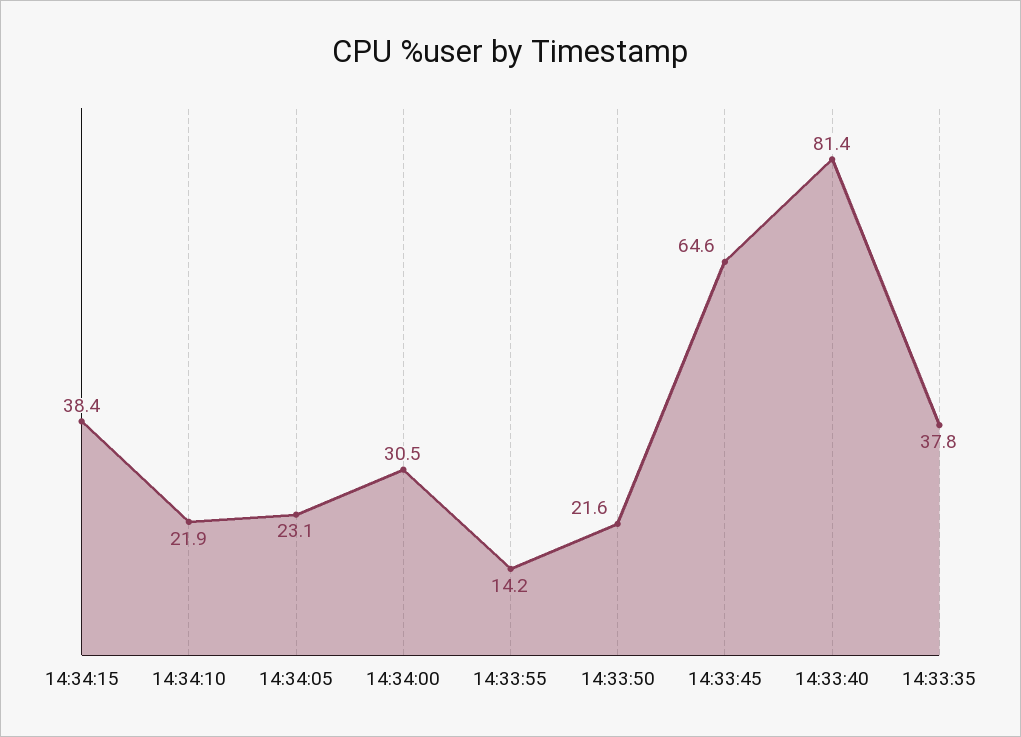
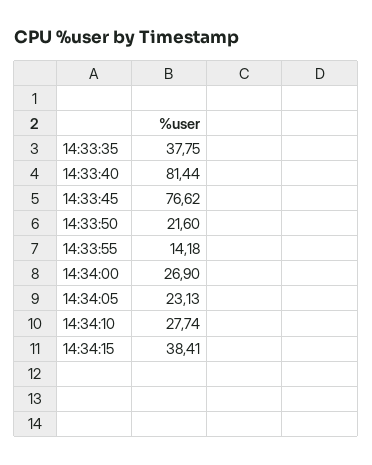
14:34:10: 21.9 -> 27.74
14:34:00: 30.5 -> 26.9
14:33:45: 64.6 -> 76.62

